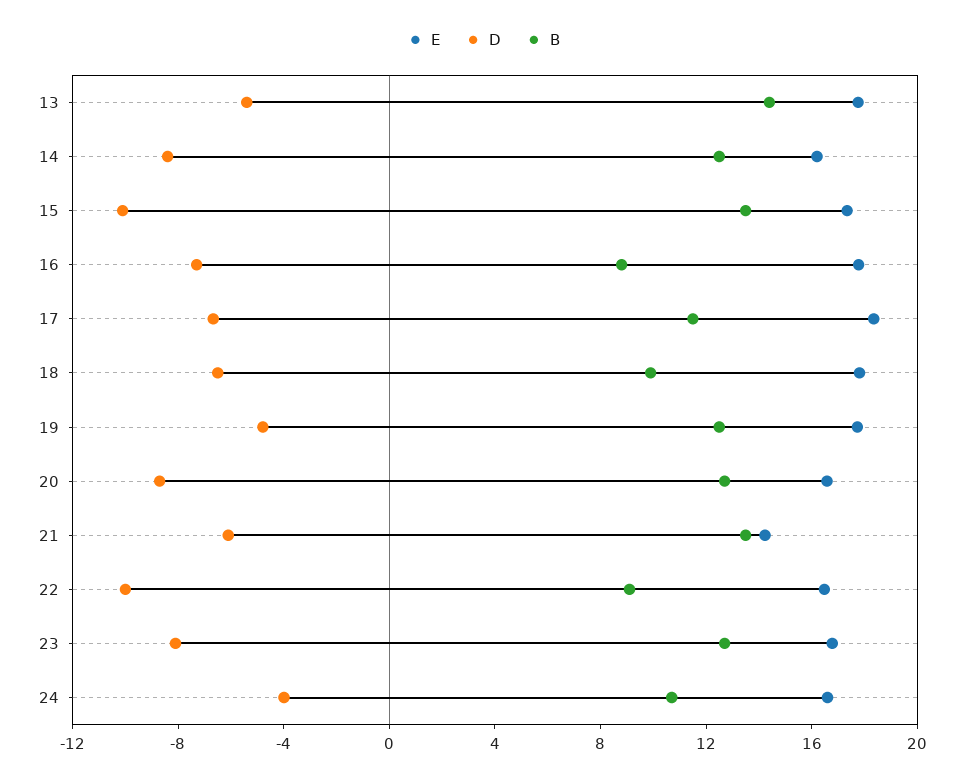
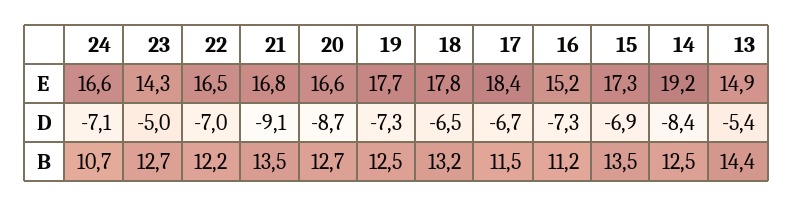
E, 13: 18 -> 14.9
E, 14: 16 -> 19.2
D, 15: -10 -> -6.9
E, 16: 18 -> 15.2
B, 16: 9 -> 11.2
B, 18: 10 -> 13.2
D, 19: -5 -> -7.3
E, 21: 14 -> 16.8
D, 21: -6 -> -9.1
D, 22: -10 -> -7
B, 22: 9 -> 12.2
E, 23: 17 -> 14.3
D, 23: -8 -> -5
D, 24: -4 -> -7.1

